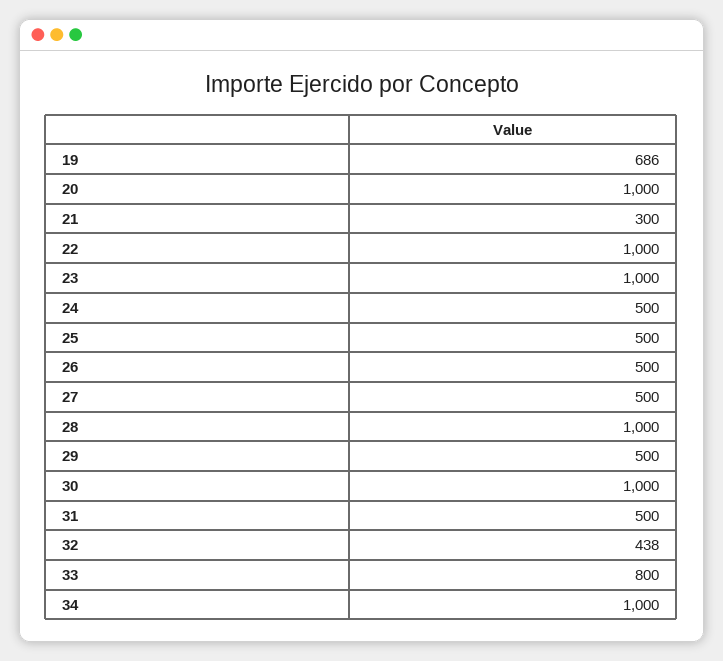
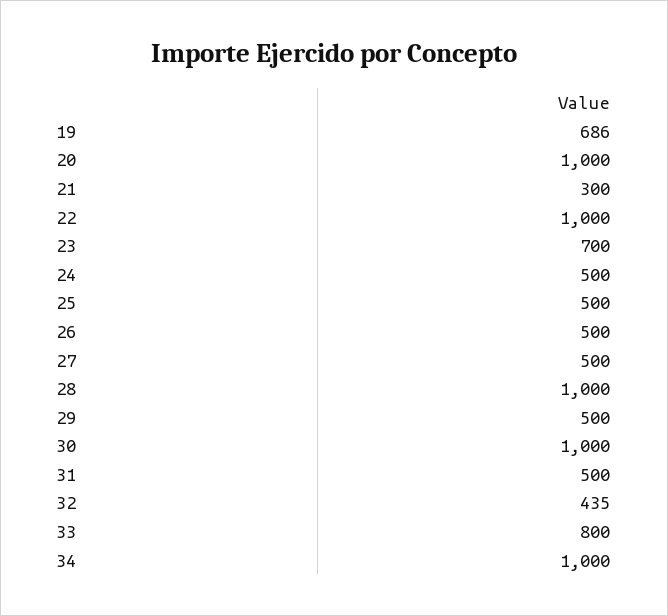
23: 1000 -> 700
32: 438 -> 435

